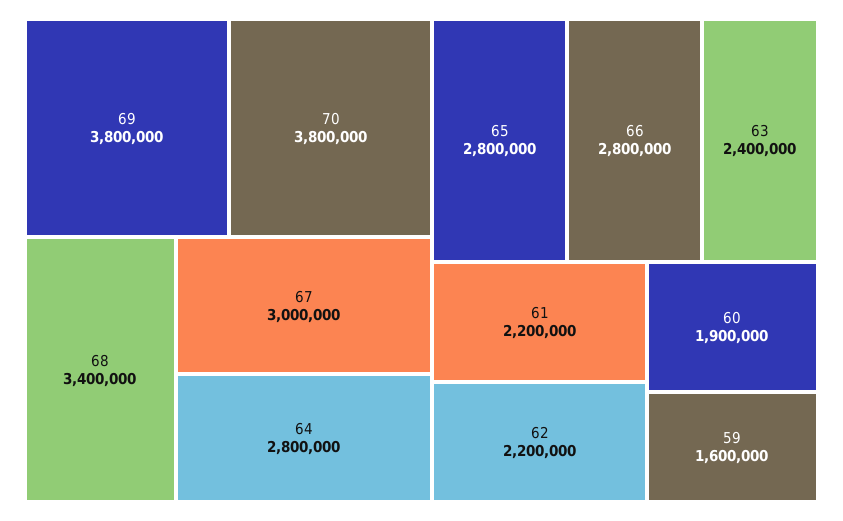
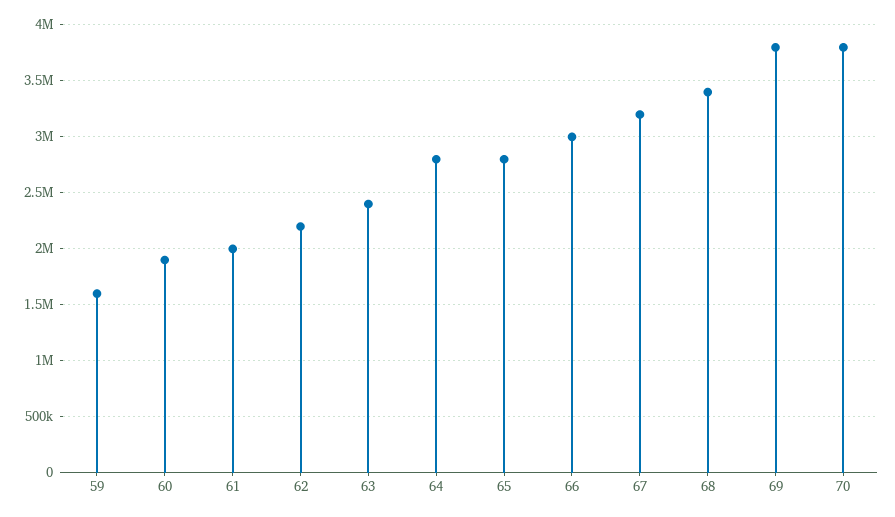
67: 3000000 -> 3200000
66: 2800000 -> 3000000
61: 2200000 -> 2000000

